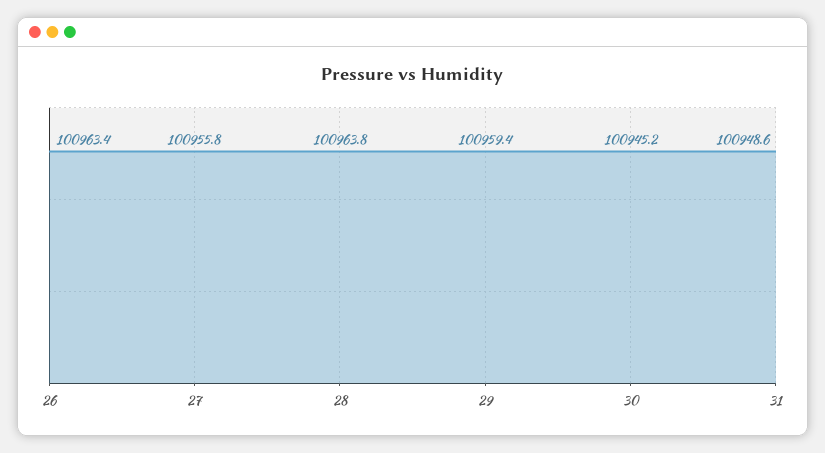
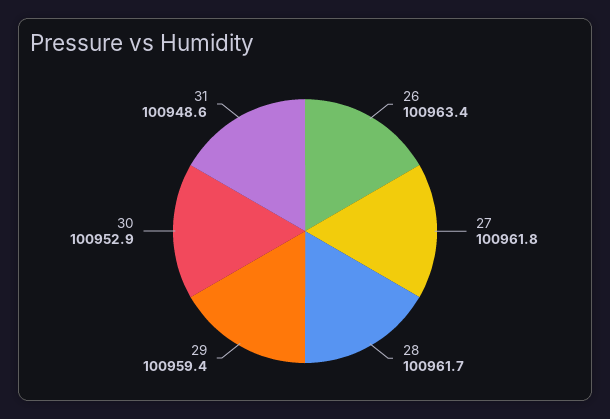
27: 100955.8 -> 100961.8
28: 100963.8 -> 100961.7
30: 100945.2 -> 100952.9

